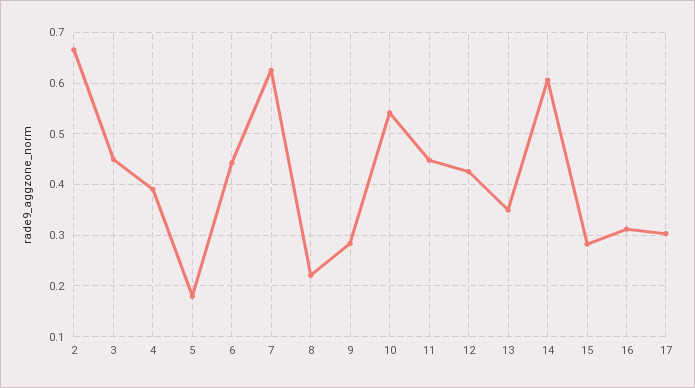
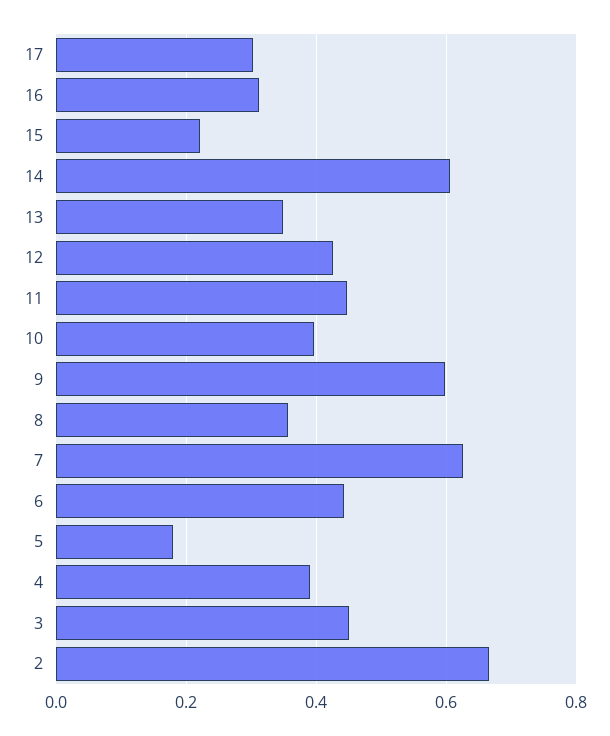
8: 0.22 -> 0.36
9: 0.28 -> 0.6
10: 0.54 -> 0.4
15: 0.28 -> 0.22

